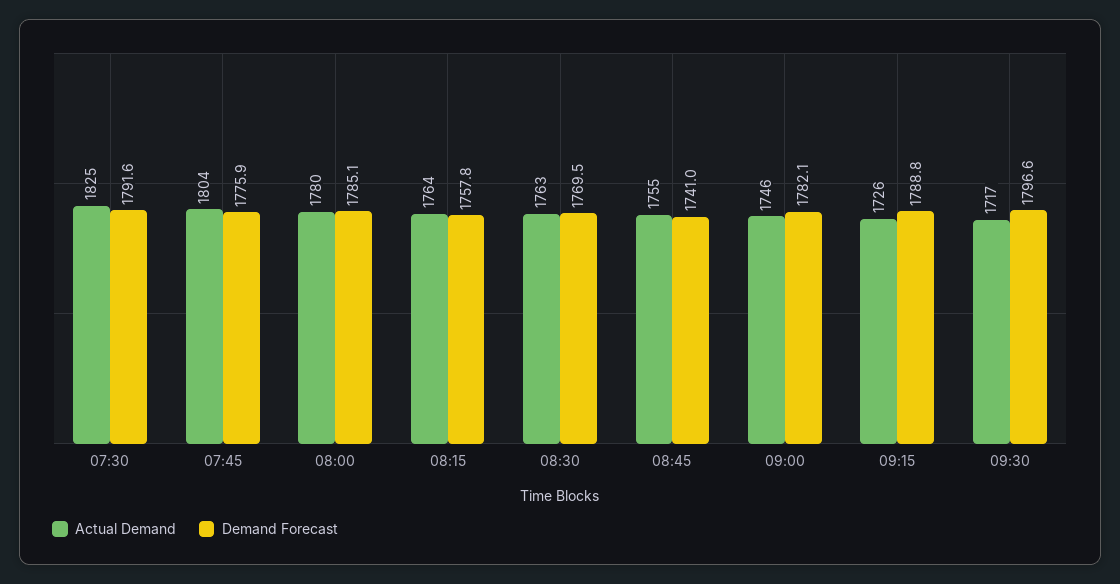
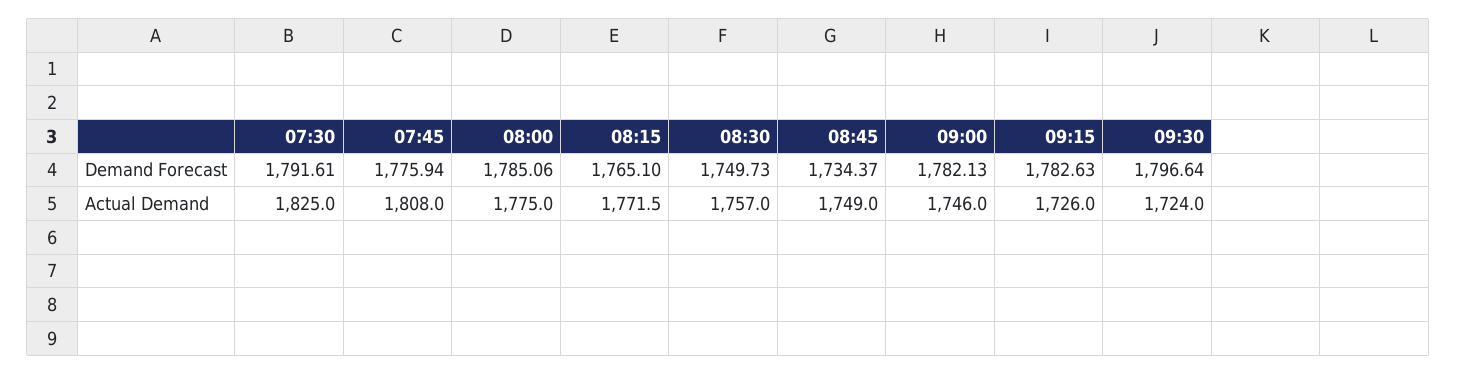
Actual Demand, 07:45: 1804 -> 1808
Actual Demand, 08:00: 1780 -> 1775
Actual Demand, 08:15: 1764 -> 1771.5
Demand Forecast, 08:15: 1757.8 -> 1765.1
Actual Demand, 08:30: 1763 -> 1757
Demand Forecast, 08:30: 1769.5 -> 1749.73
Actual Demand, 08:45: 1755 -> 1749
Demand Forecast, 08:45: 1741 -> 1734.37
Demand Forecast, 09:15: 1788.8 -> 1782.63
Actual Demand, 09:30: 1717 -> 1724

